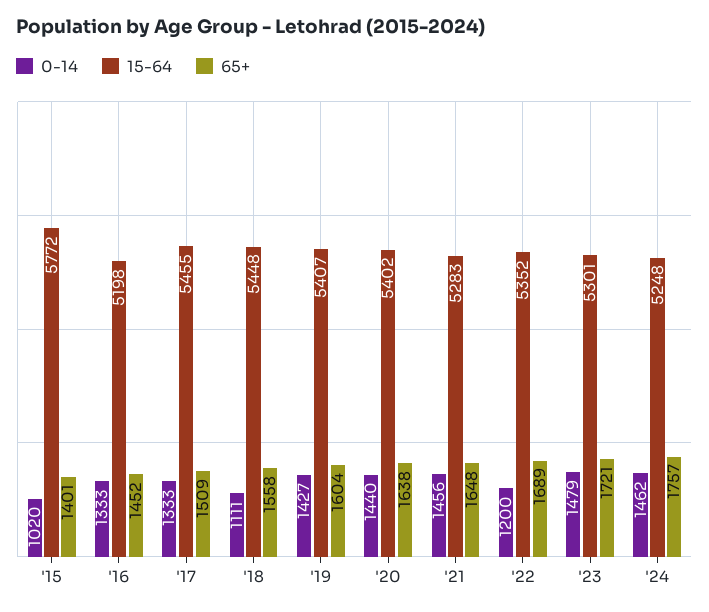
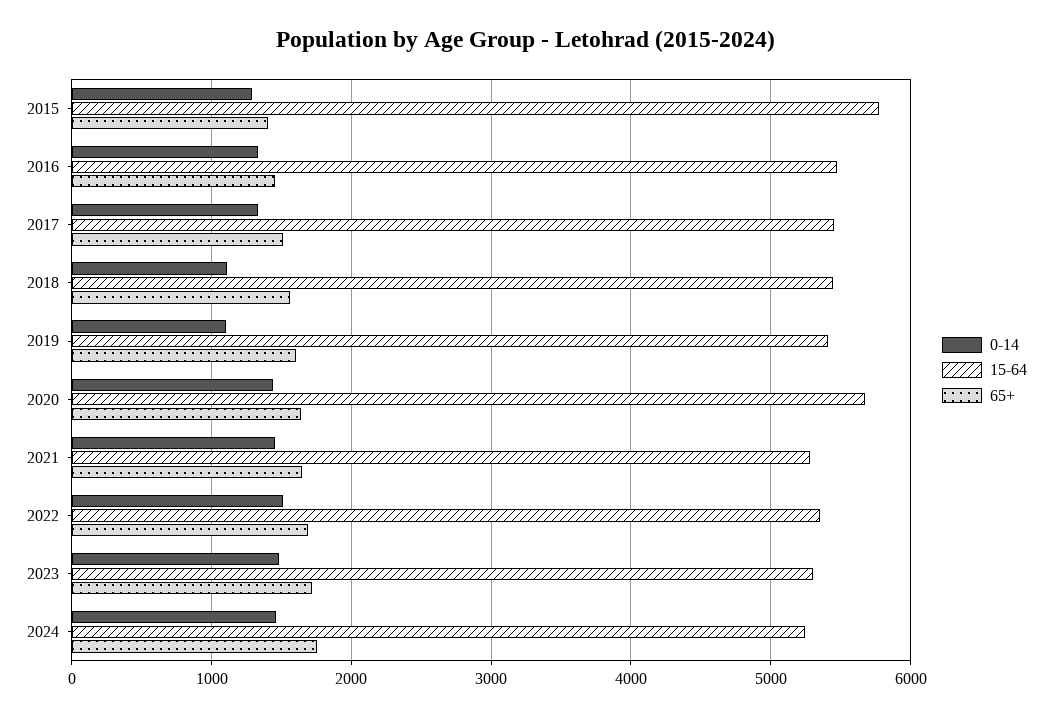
0-14, '15: 1020 -> 1300
15-64, '16: 5198 -> 5500
0-14, '19: 1427 -> 1100
15-64, '20: 5402 -> 5700
0-14, '22: 1200 -> 1500

